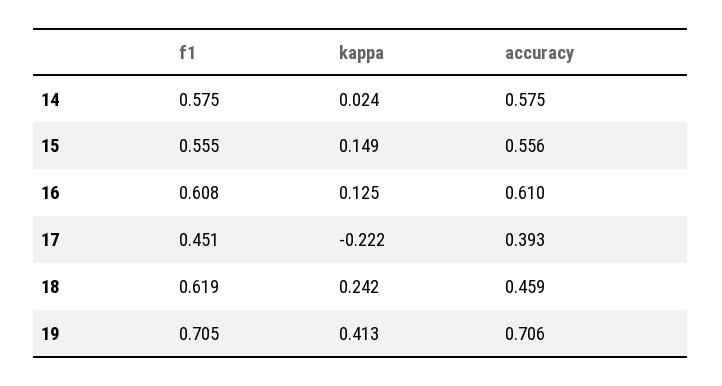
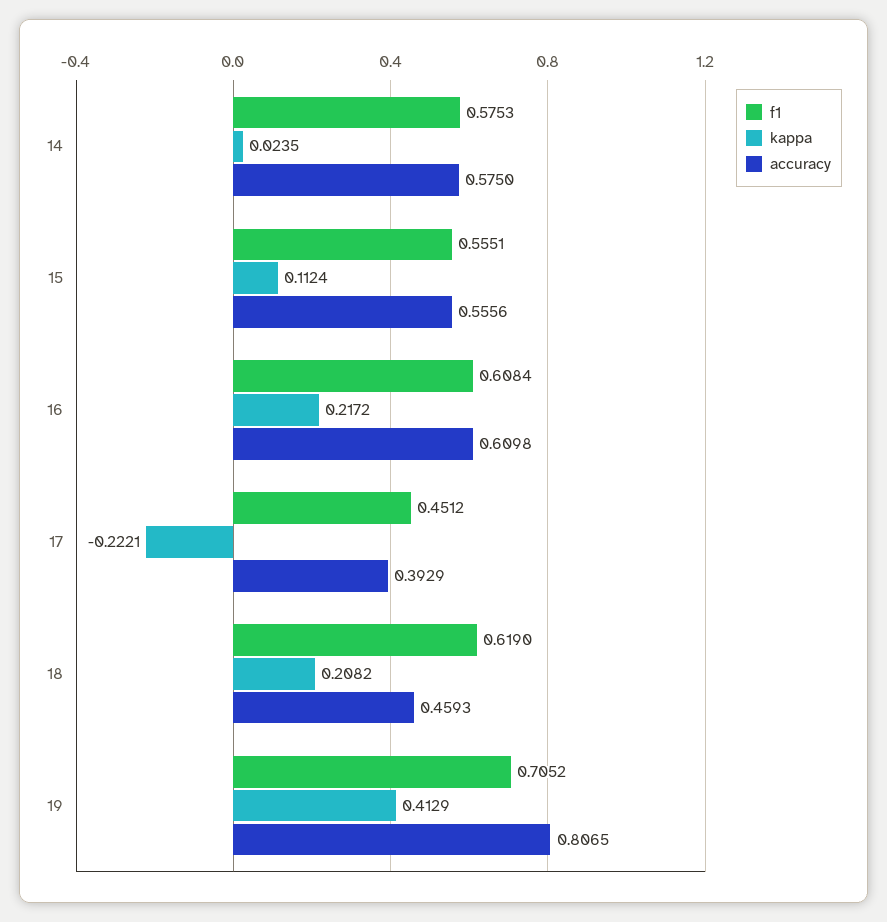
kappa, 15: 0.149 -> 0.1124
kappa, 16: 0.125 -> 0.2172
kappa, 18: 0.242 -> 0.2082
accuracy, 19: 0.706 -> 0.8065

